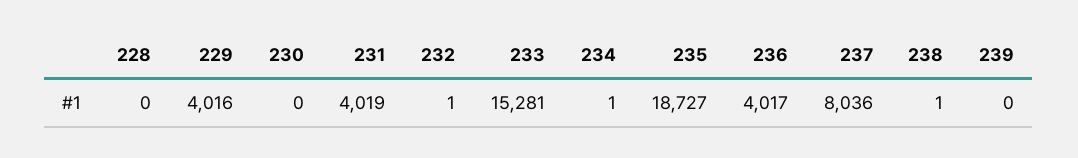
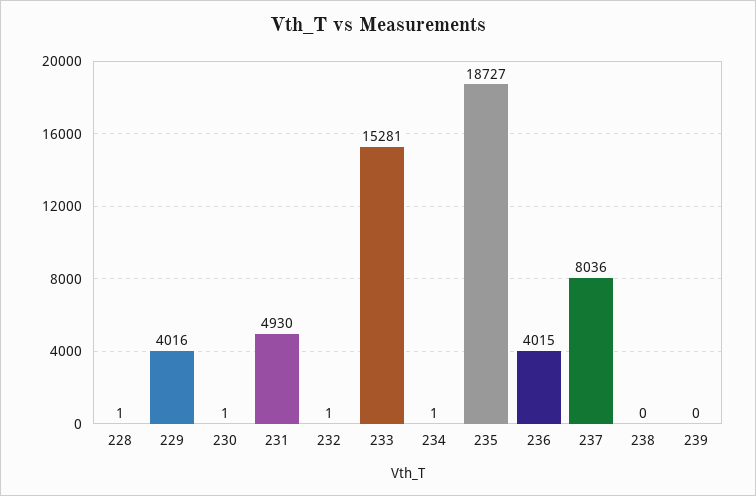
228: 0 -> 1
230: 0 -> 1
231: 4019 -> 4930
236: 4017 -> 4015
238: 1 -> 0

